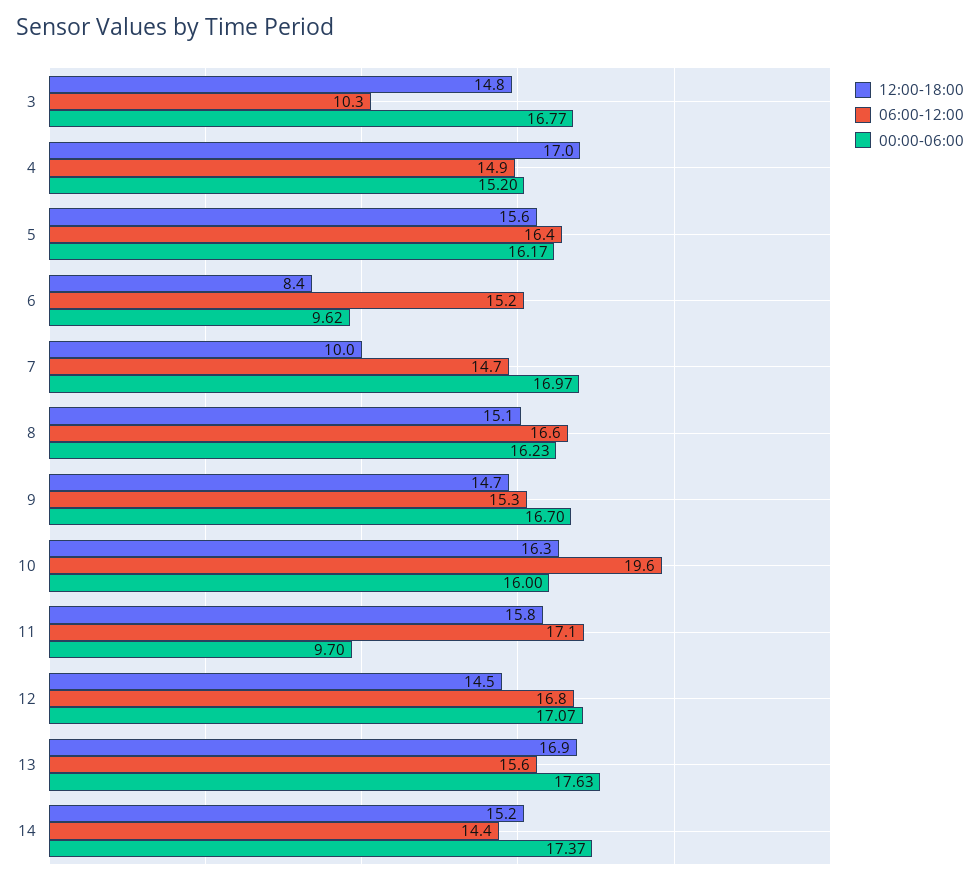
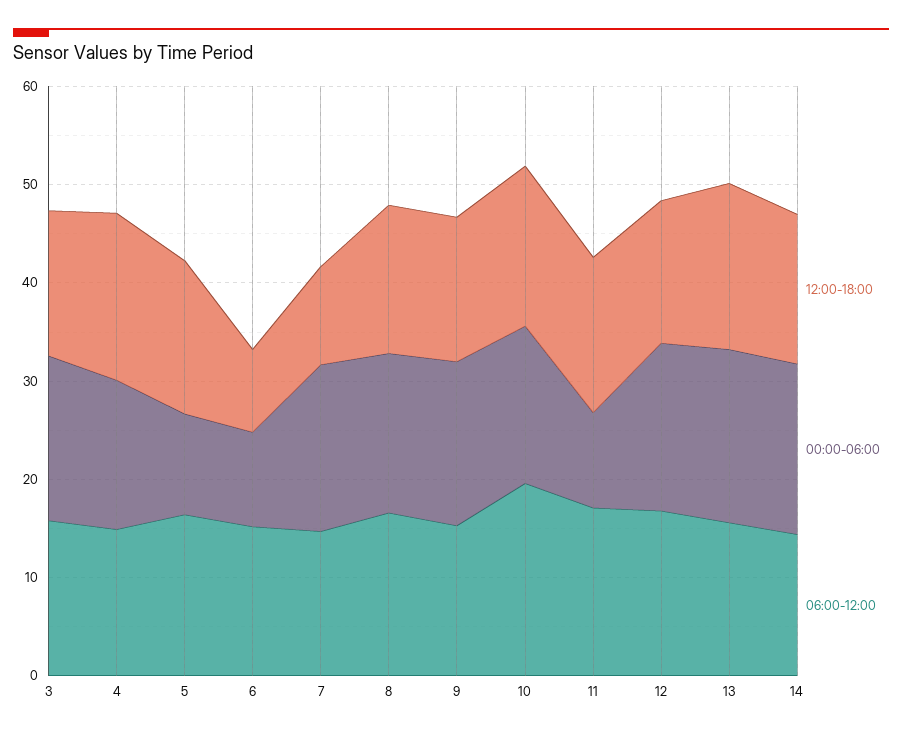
06:00-12:00, 3: 10.3 -> 16
00:00-06:00, 5: 16.17 -> 10

